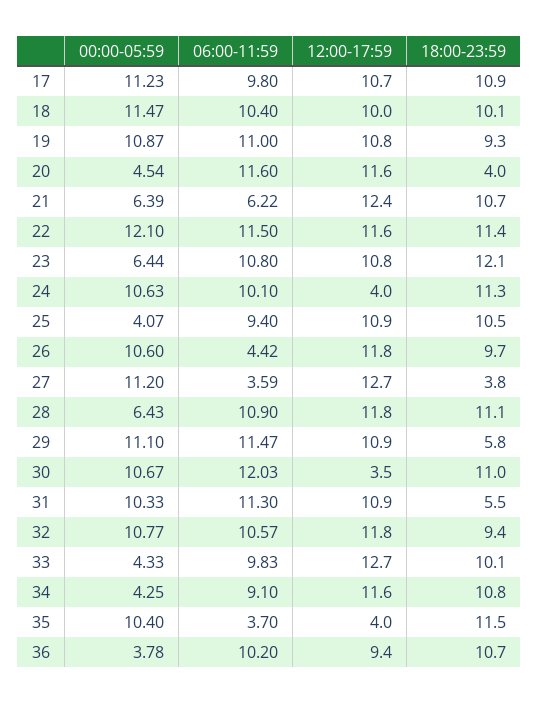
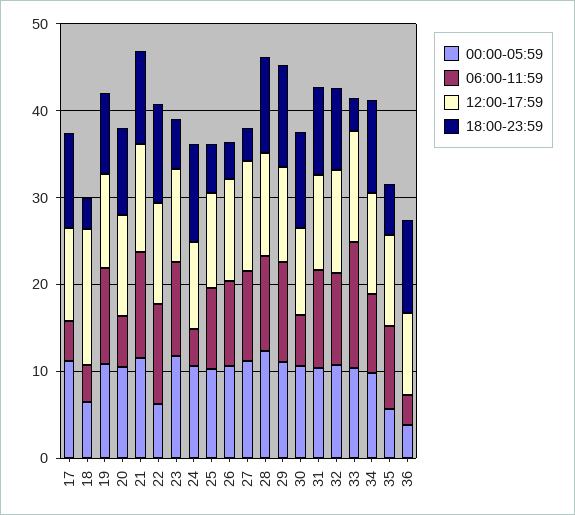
06:00-11:59, 17: 9.8 -> 4
00:00-05:59, 18: 11.47 -> 6
06:00-11:59, 18: 10.4 -> 4
12:00-17:59, 18: 10 -> 16
18:00-23:59, 18: 10.1 -> 4
00:00-05:59, 20: 4.54 -> 10
06:00-11:59, 20: 11.6 -> 6
18:00-23:59, 20: 4 -> 10
00:00-05:59, 21: 6.39 -> 12
06:00-11:59, 21: 6.22 -> 12
00:00-05:59, 22: 12.1 -> 6
00:00-05:59, 23: 6.44 -> 12
18:00-23:59, 23: 12.1 -> 6
06:00-11:59, 24: 10.1 -> 4
12:00-17:59, 24: 4 -> 10
00:00-05:59, 25: 4.07 -> 10
18:00-23:59, 25: 10.5 -> 6
06:00-11:59, 26: 4.42 -> 10
18:00-23:59, 26: 9.7 -> 4
06:00-11:59, 27: 3.59 -> 10
00:00-05:59, 28: 6.43 -> 12
18:00-23:59, 29: 5.8 -> 12
06:00-11:59, 30: 12.03 -> 6
12:00-17:59, 30: 3.5 -> 10
18:00-23:59, 31: 5.5 -> 10
00:00-05:59, 33: 4.33 -> 10
06:00-11:59, 33: 9.83 -> 14
18:00-23:59, 33: 10.1 -> 4
00:00-05:59, 34: 4.25 -> 10
00:00-05:59, 35: 10.4 -> 6
06:00-11:59, 35: 3.7 -> 10
12:00-17:59, 35: 4 -> 10
18:00-23:59, 35: 11.5 -> 6
06:00-11:59, 36: 10.2 -> 4

